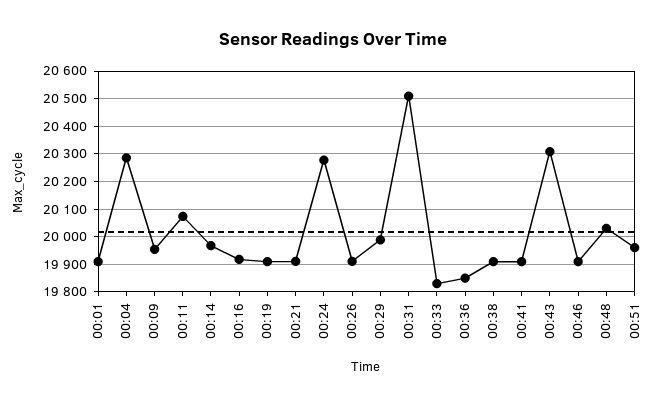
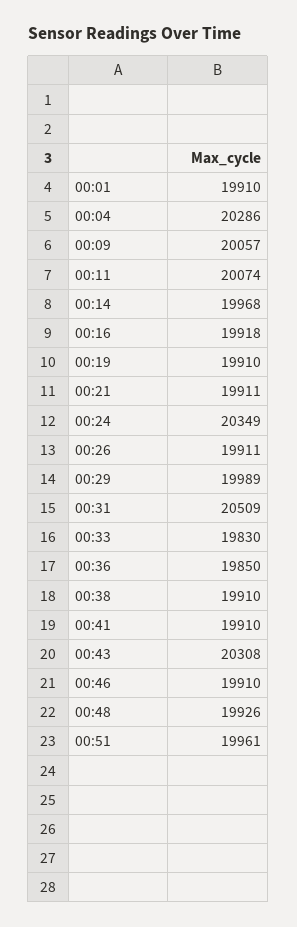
00:09: 19950 -> 20057
00:24: 20275 -> 20349
00:48: 20025 -> 19926

